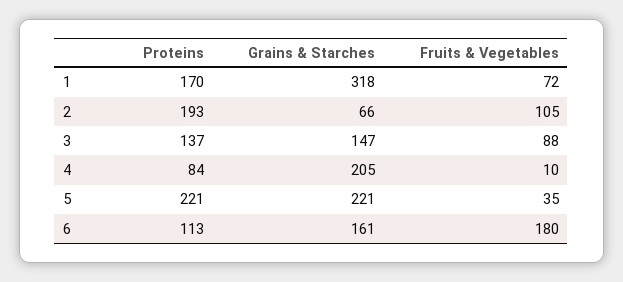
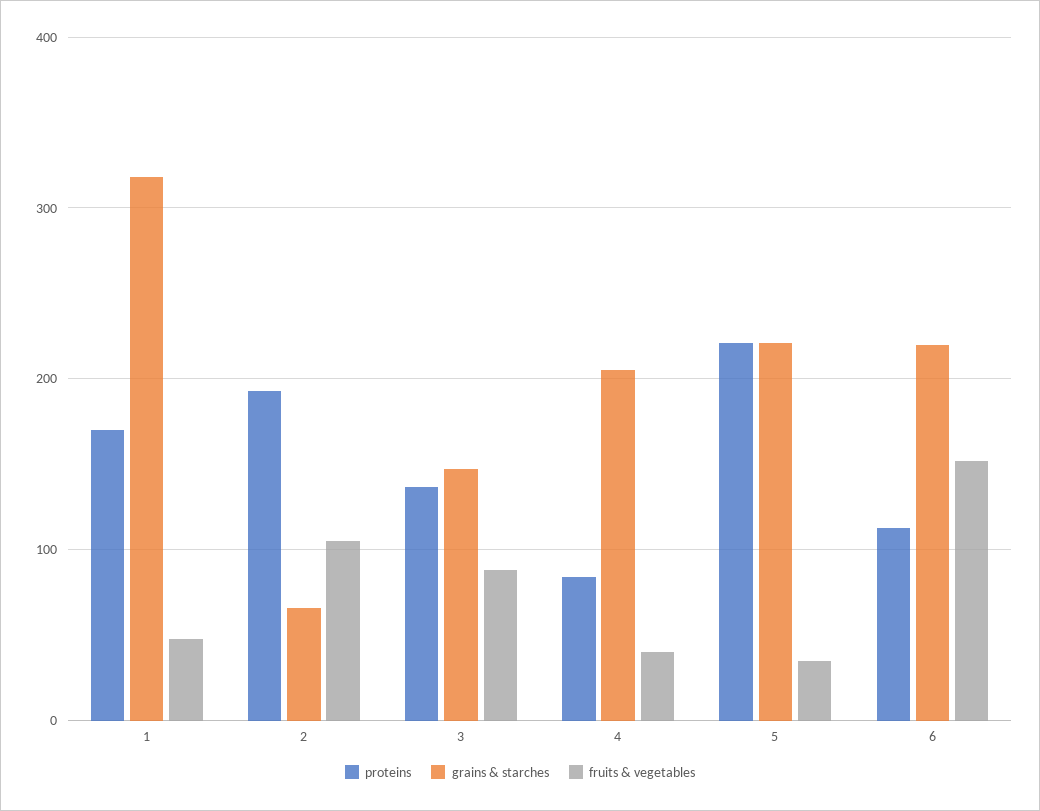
Fruits & Vegetables, 1: 72 -> 50
Fruits & Vegetables, 4: 10 -> 40
Grains & Starches, 6: 161 -> 220
Fruits & Vegetables, 6: 180 -> 150

